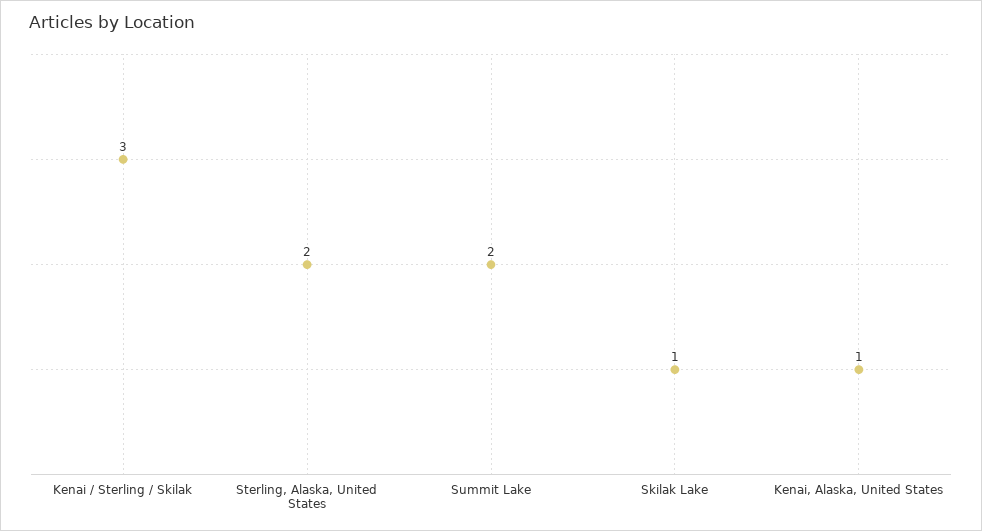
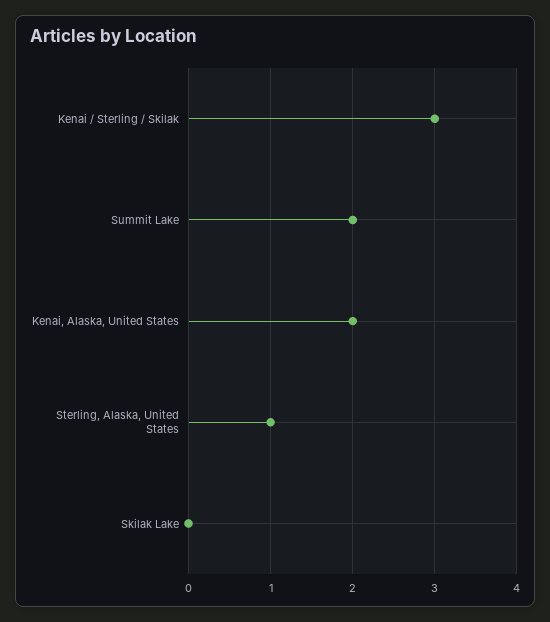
Sterling, Alaska, United States: 2 -> 1
Skilak Lake: 1 -> 0
Kenai, Alaska, United States: 1 -> 2

